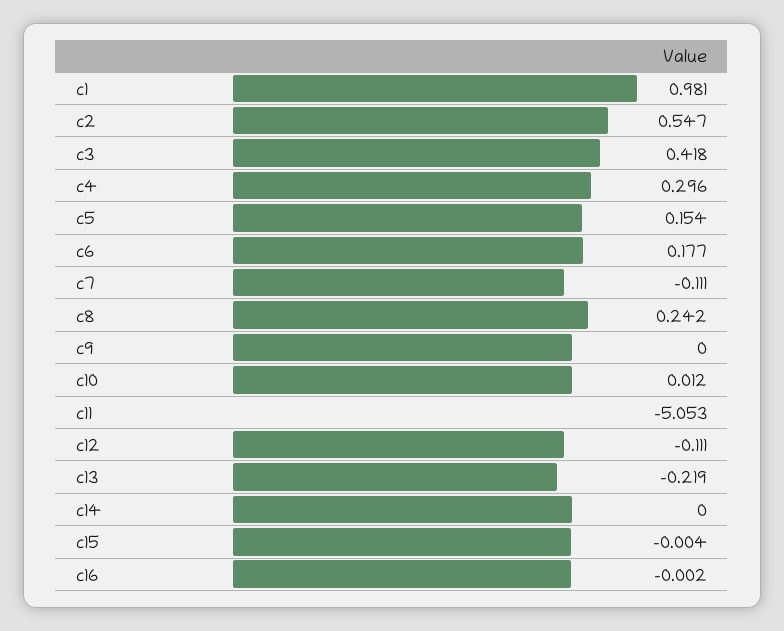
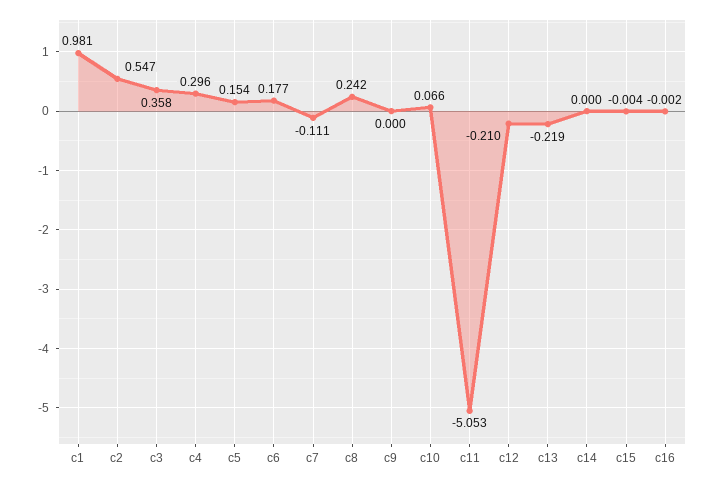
c3: 0.418 -> 0.358
c10: 0.012 -> 0.066
c12: -0.111 -> -0.21

